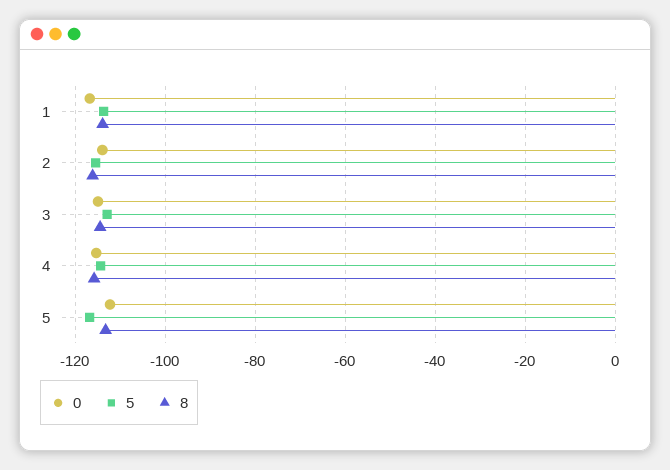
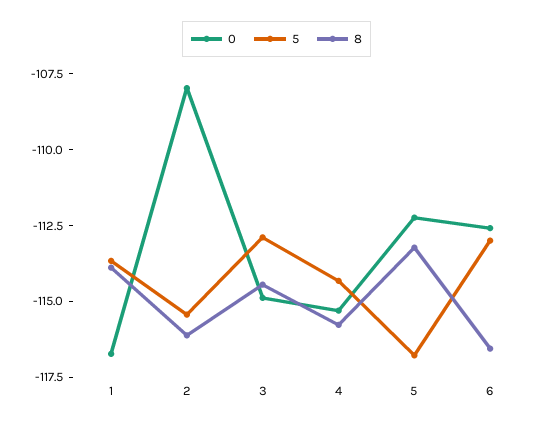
0, 2: -114 -> -108
0, 6: none -> -112.5
5, 6: none -> -113
8, 6: none -> -116.5

